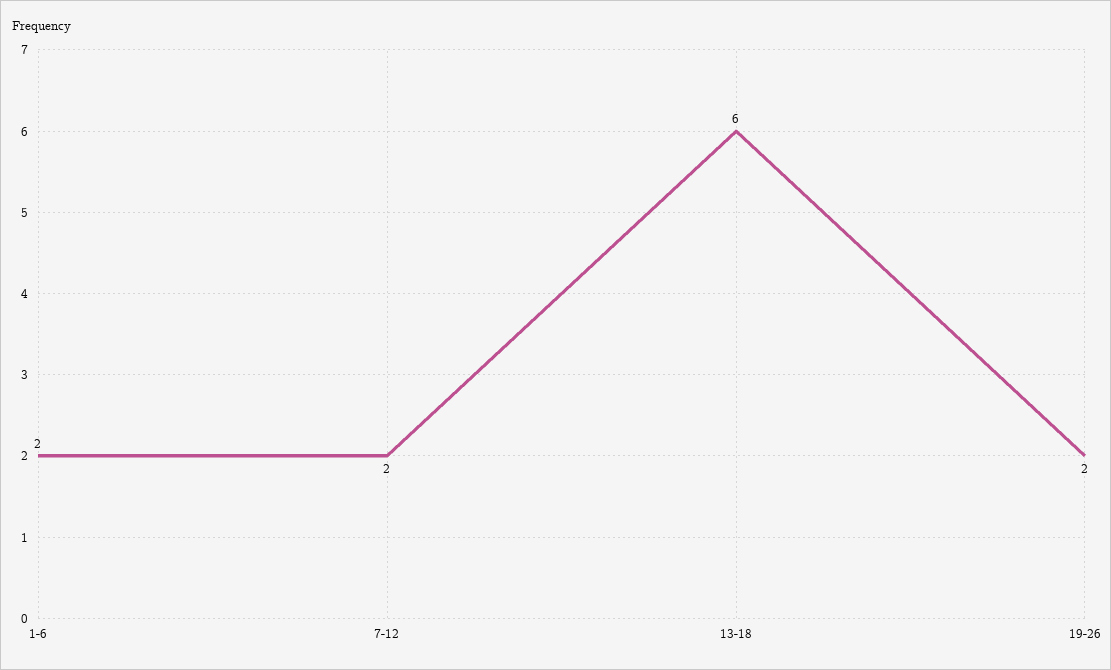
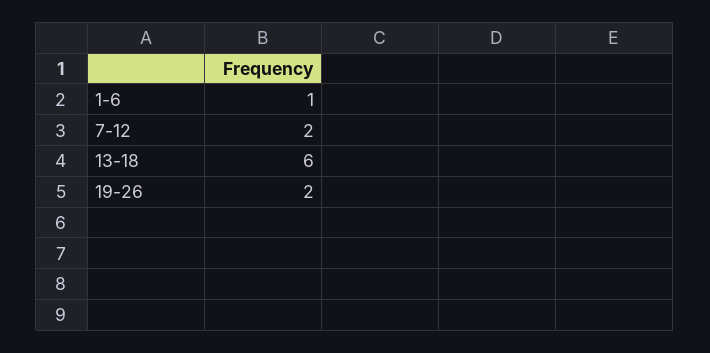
1-6: 2 -> 1

